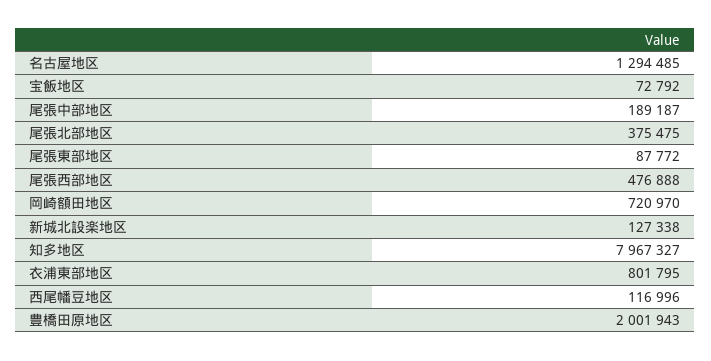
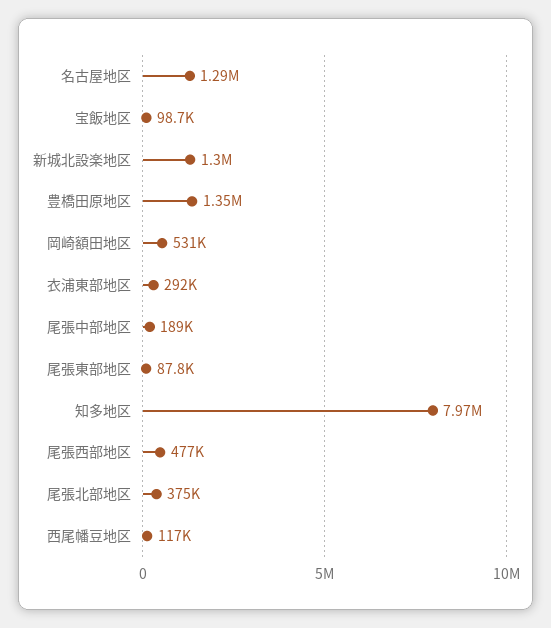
宝飯地区: 72792 -> 98700
岡崎額田地区: 720970 -> 531000
新城北設楽地区: 127338 -> 1300000
衣浦東部地区: 801795 -> 292000
豊橋田原地区: 2001943 -> 1350000

